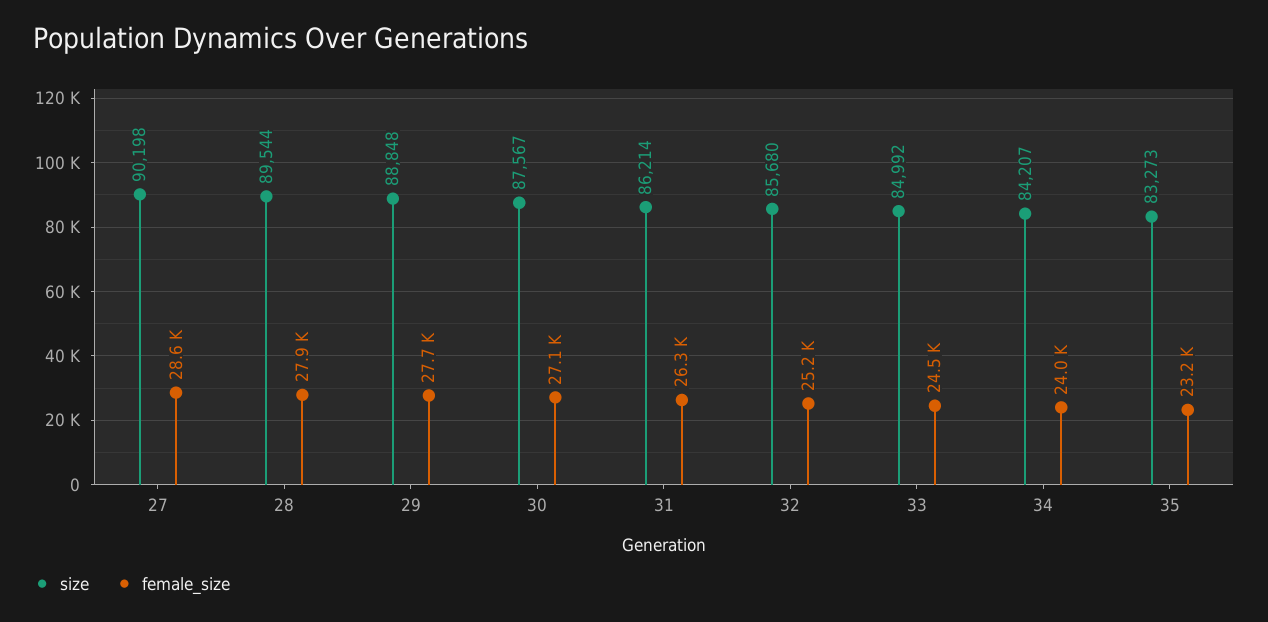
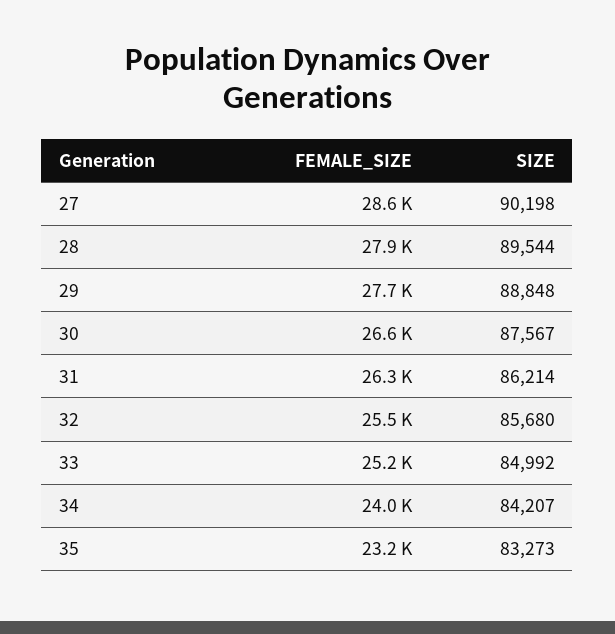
female_size, 30: 27100 -> 26600
female_size, 32: 25200 -> 25500
female_size, 33: 24500 -> 25200

